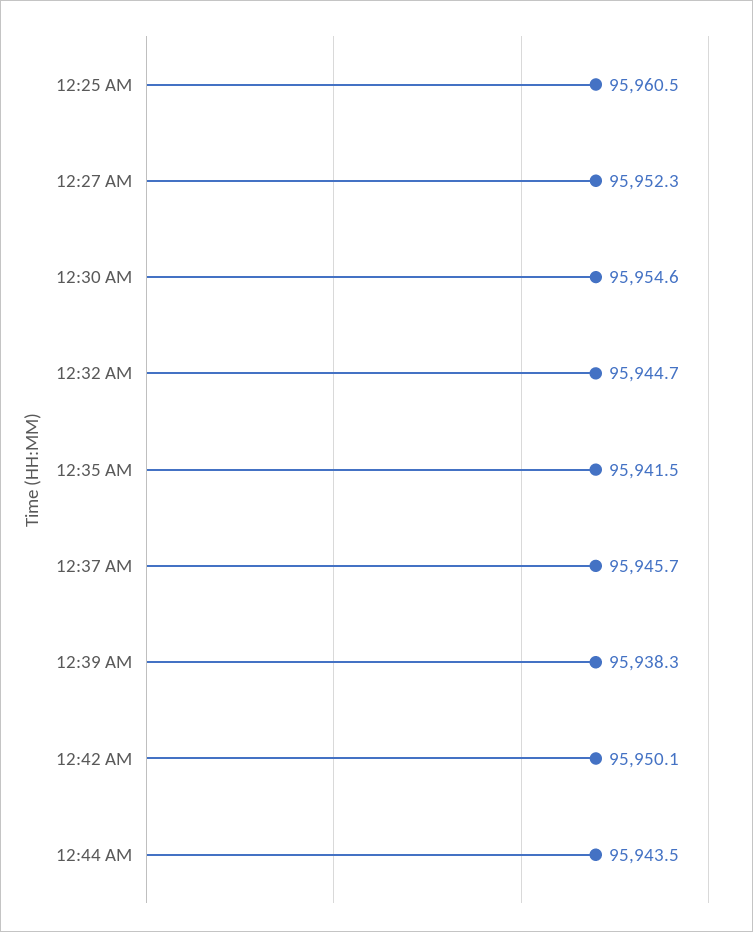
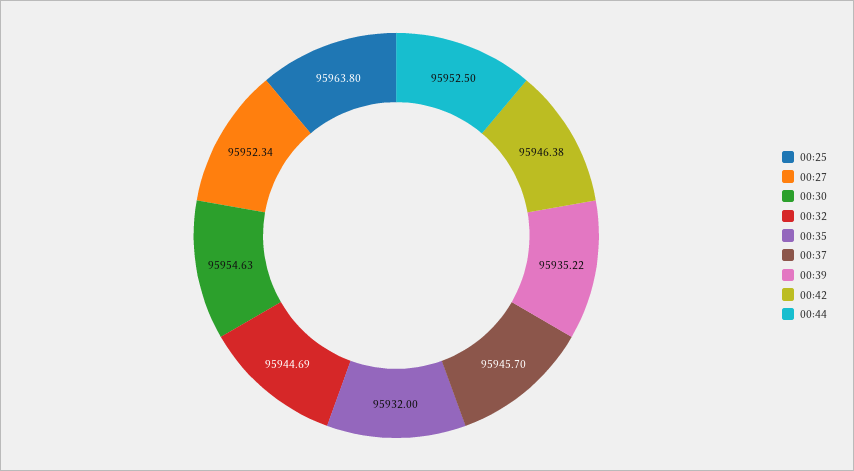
12:25 AM: 95960.5 -> 95963.8
12:35 AM: 95941.5 -> 95932
12:39 AM: 95938.3 -> 95935.22
12:42 AM: 95950.1 -> 95946.38
12:44 AM: 95943.5 -> 95952.5

